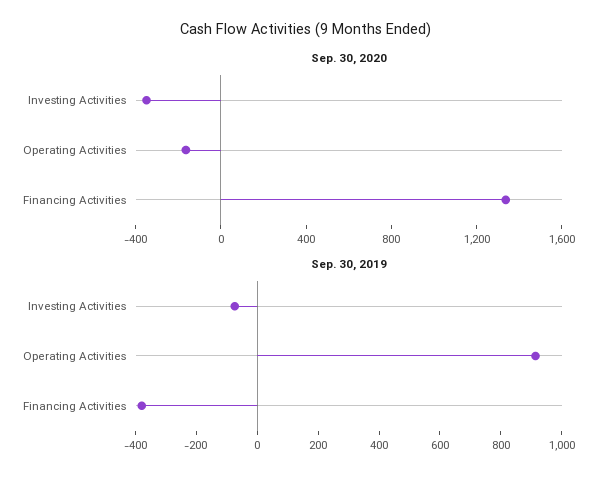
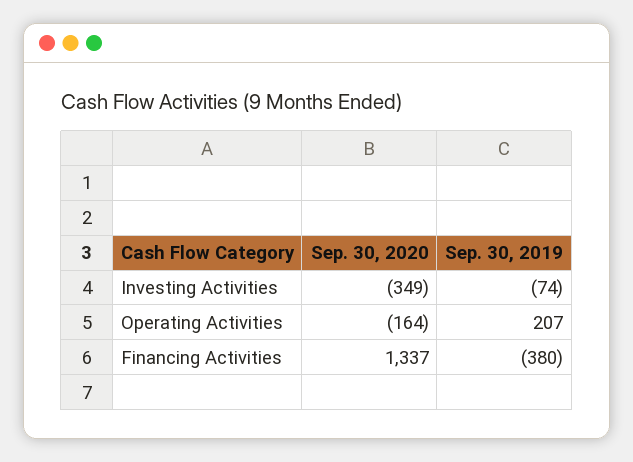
Sep. 30, 2019, Operating Activities: 900 -> 207

